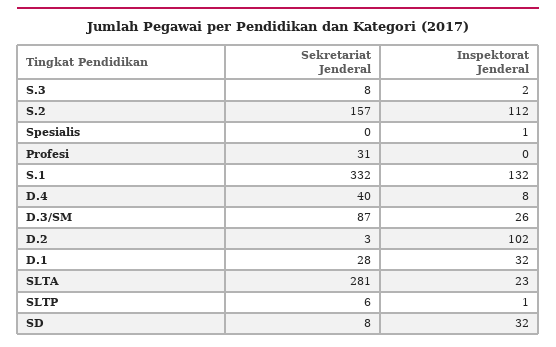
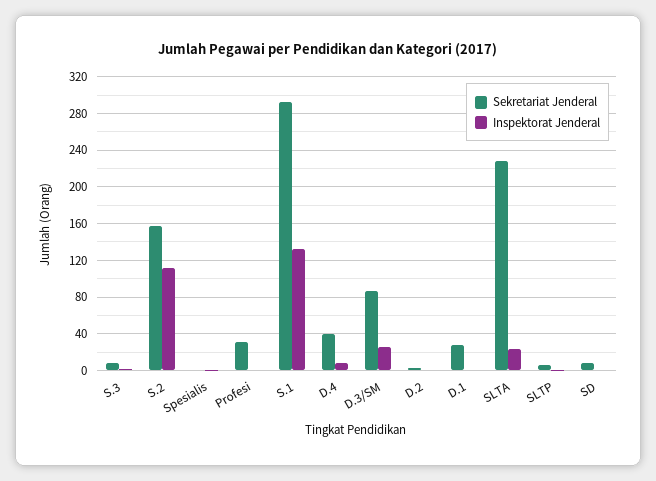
Sekretariat Jenderal, S.1: 332 -> 290
Inspektorat Jenderal, D.2: 102 -> 0
Inspektorat Jenderal, D.1: 32 -> 0
Sekretariat Jenderal, SLTA: 281 -> 230
Inspektorat Jenderal, SD: 32 -> 0

